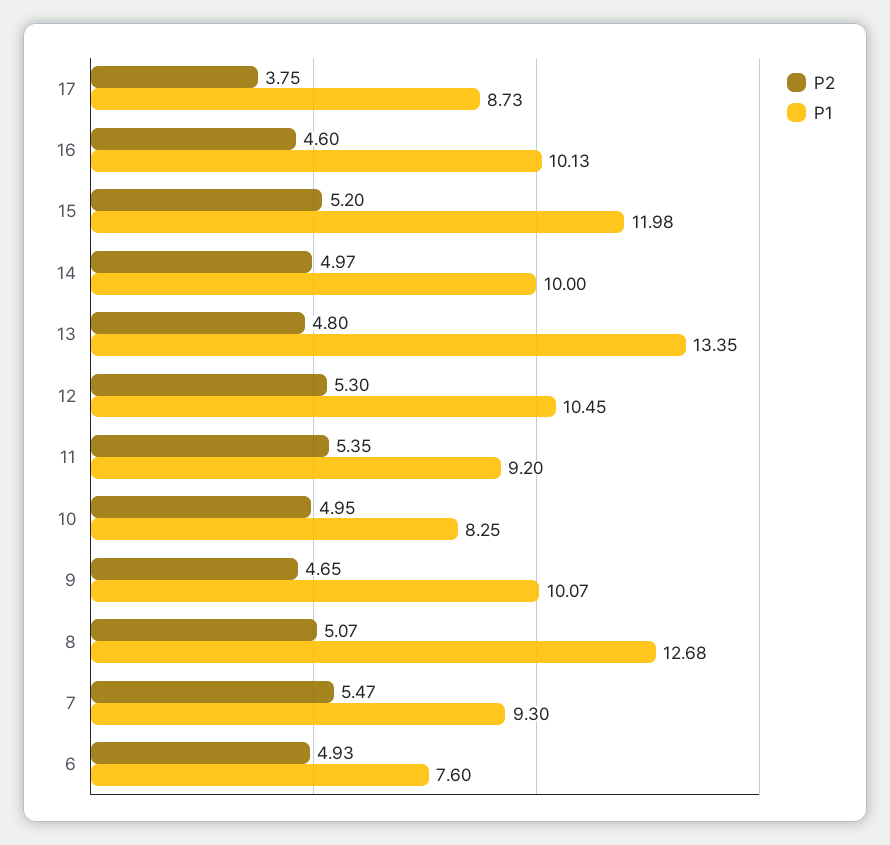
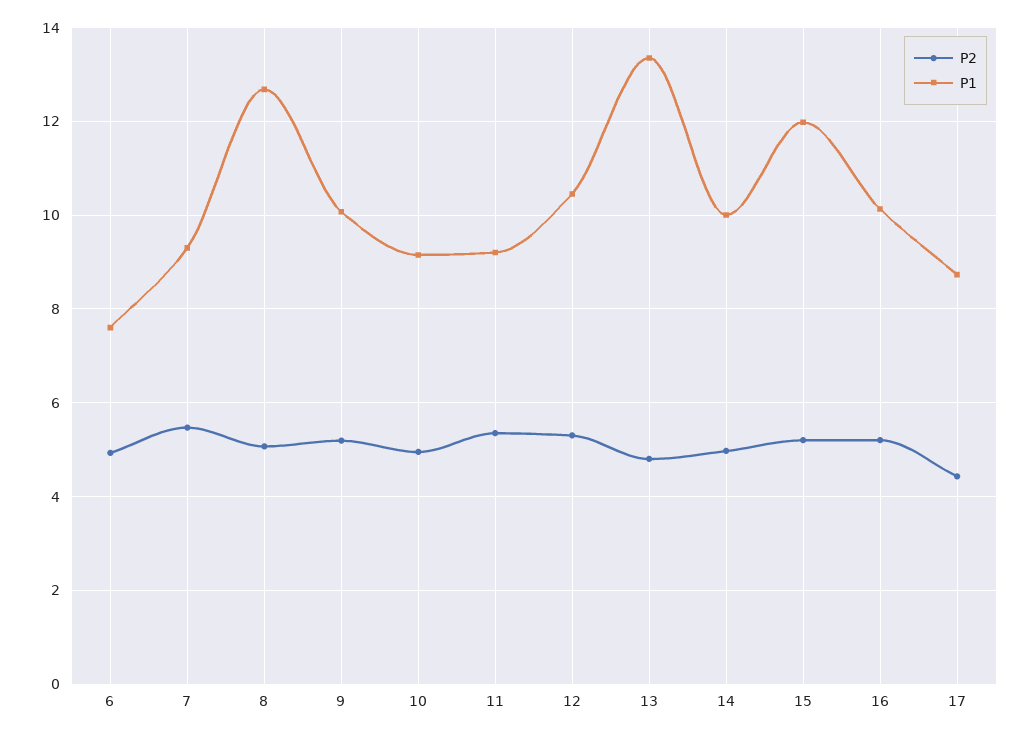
P2, 17: 3.75 -> 4.4
P2, 16: 4.6 -> 5.2
P1, 10: 8.25 -> 9.2
P2, 9: 4.65 -> 5.2

